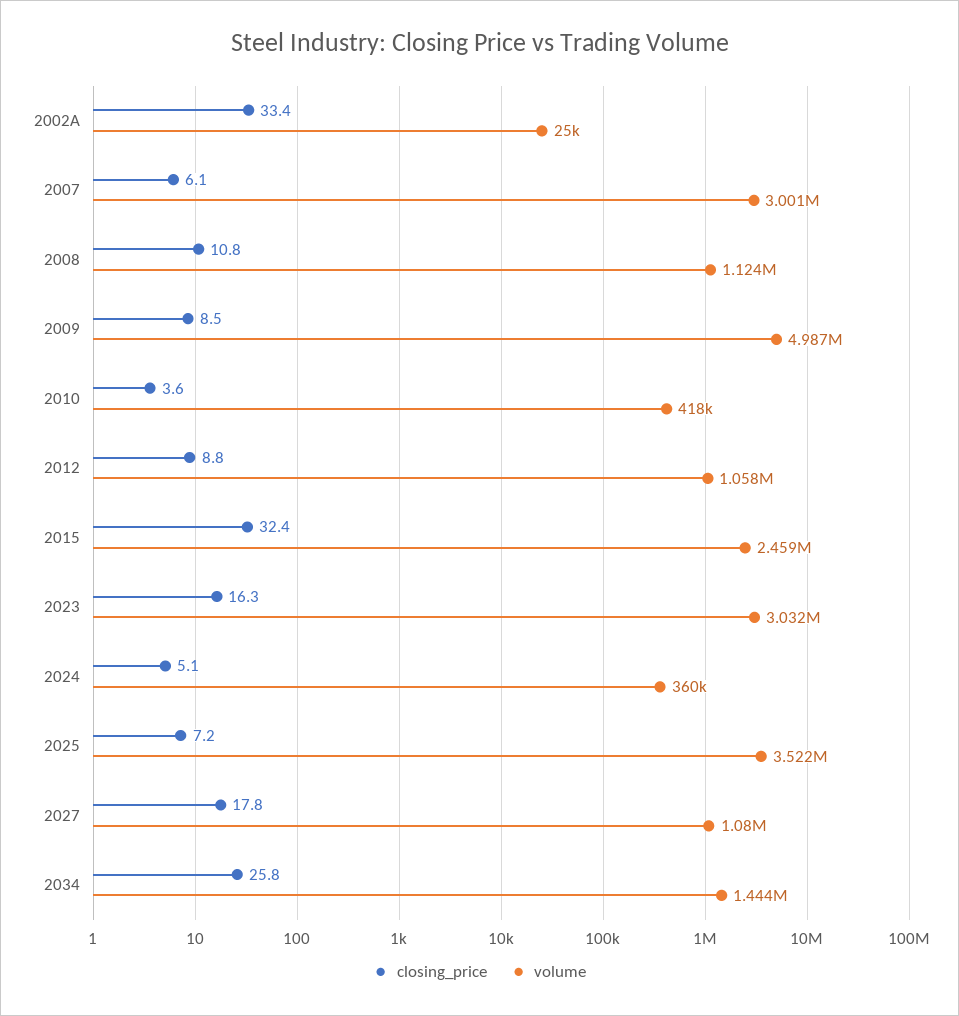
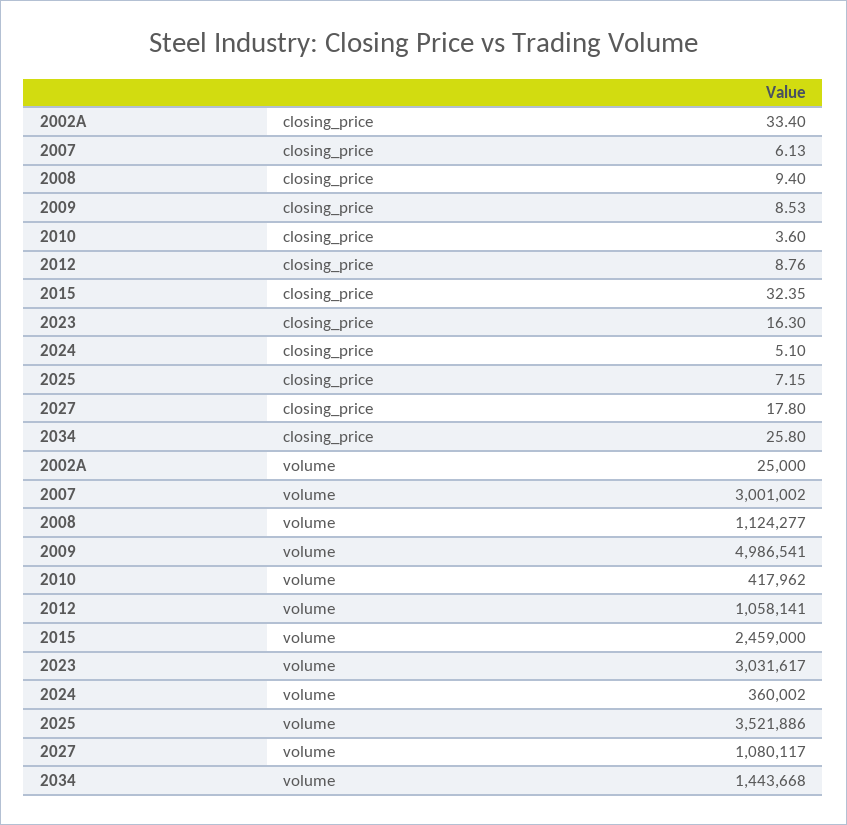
closing_price, 2008: 10.8 -> 9.4

